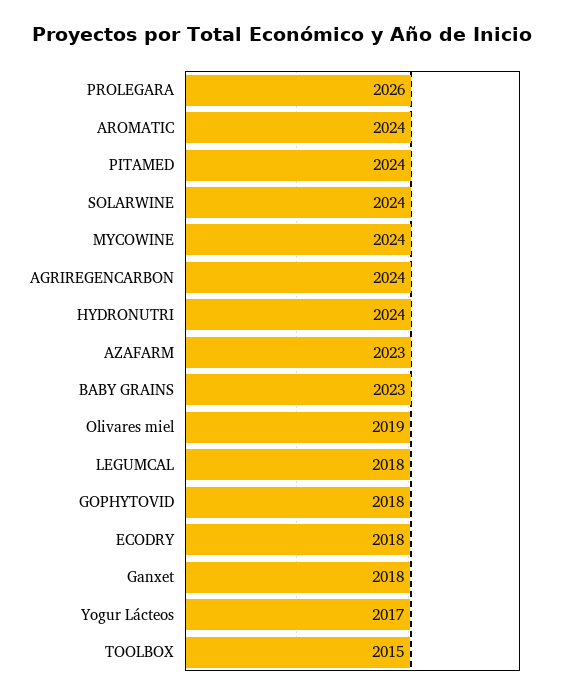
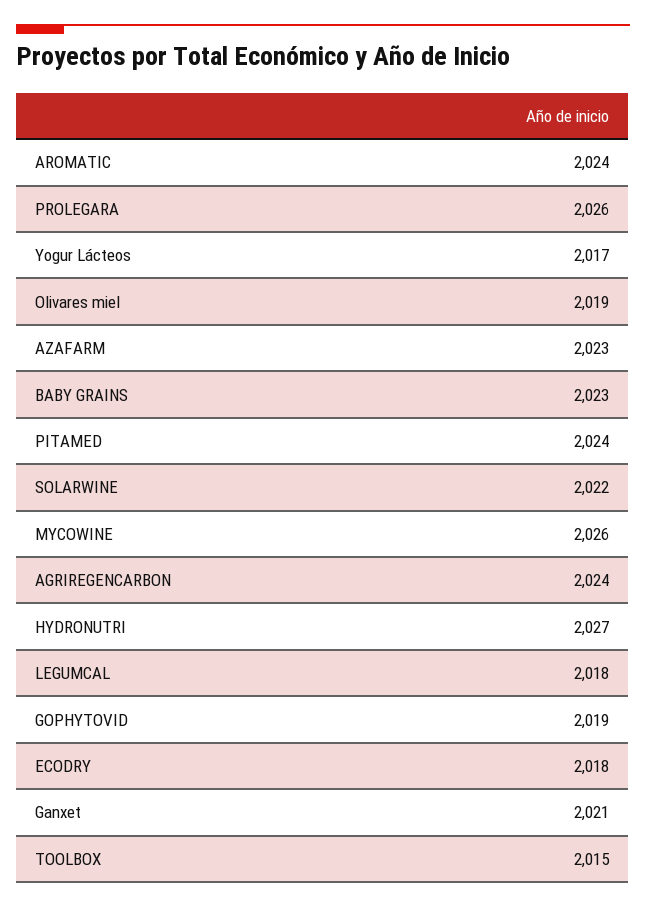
SOLARWINE: 2024 -> 2022
MYCOWINE: 2024 -> 2026
HYDRONUTRI: 2024 -> 2027
GOPHYTOVID: 2018 -> 2019
Ganxet: 2018 -> 2021

